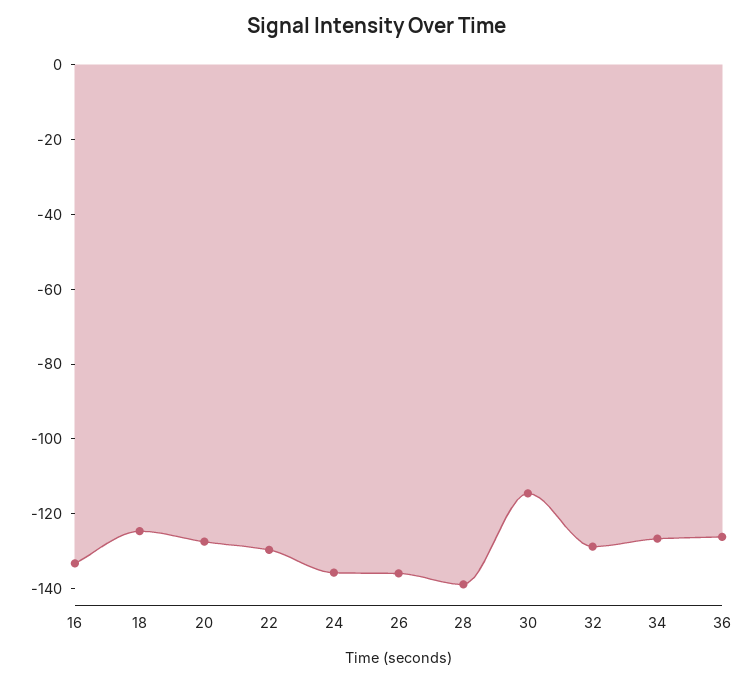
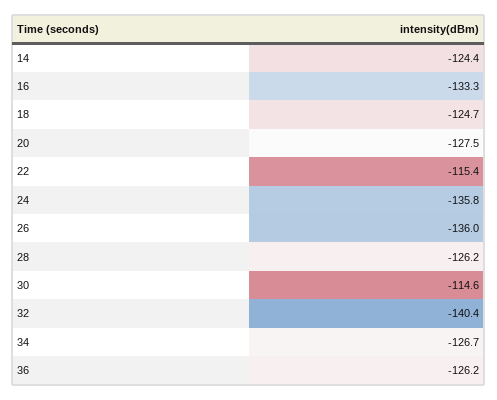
22: -130 -> -115.4
28: -140 -> -126.2
32: -130 -> -140.4
14: none -> -124.4

